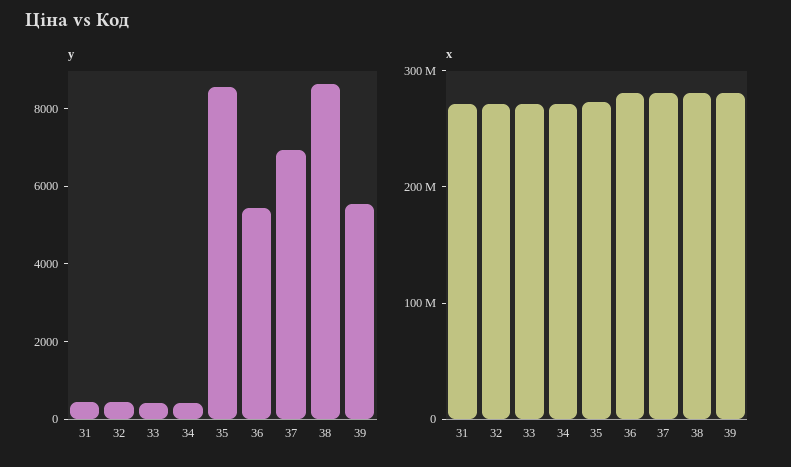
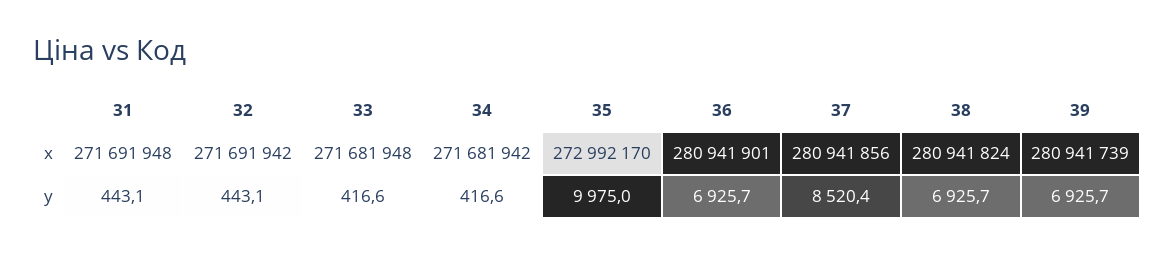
y, 35: 8500 -> 9975
y, 36: 5500 -> 6925.7
y, 37: 7000 -> 8520.4
y, 38: 8500 -> 6925.7
y, 39: 5500 -> 6925.7

